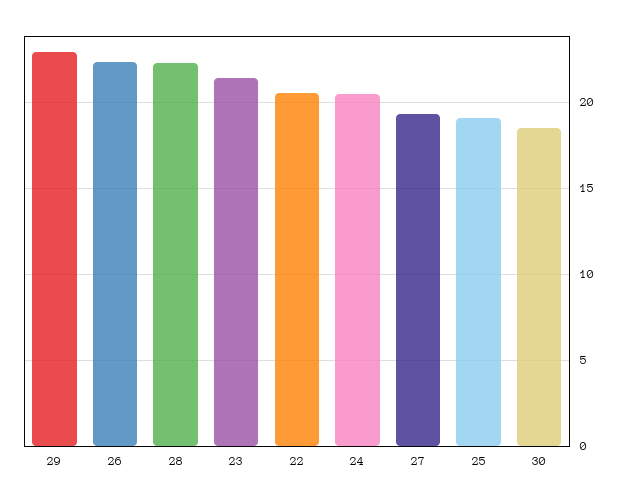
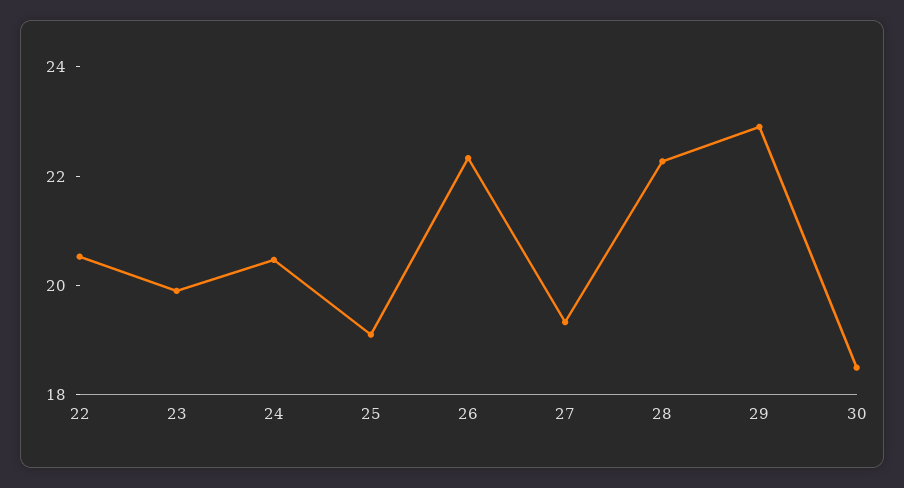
23: 21.5 -> 20

